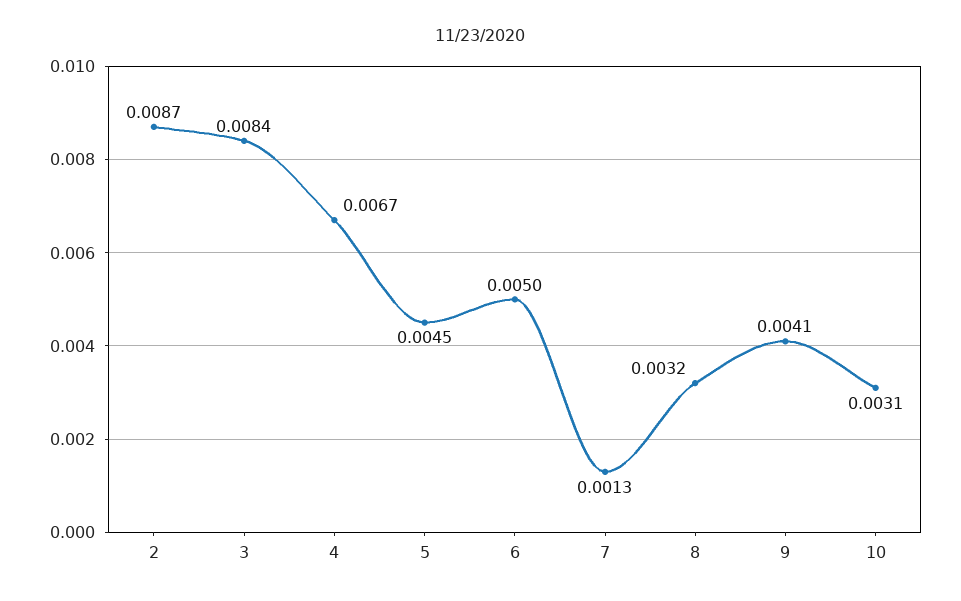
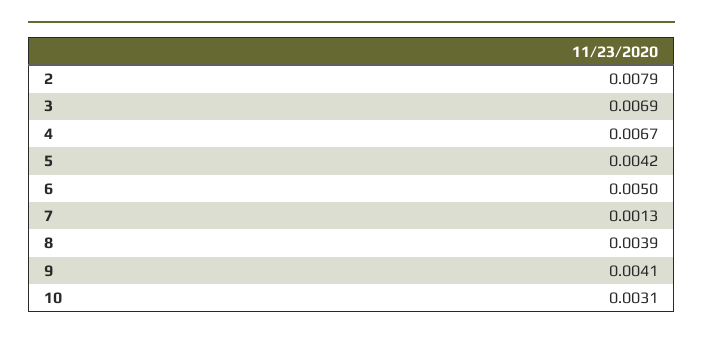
2: 0.0087 -> 0.0079
3: 0.0084 -> 0.0069
5: 0.0045 -> 0.0042
8: 0.0032 -> 0.0039

